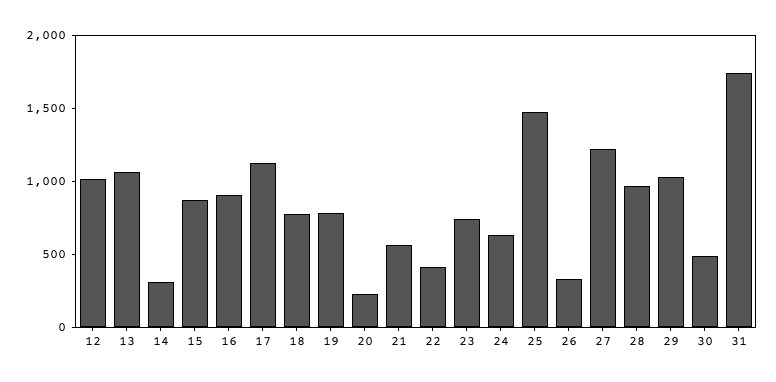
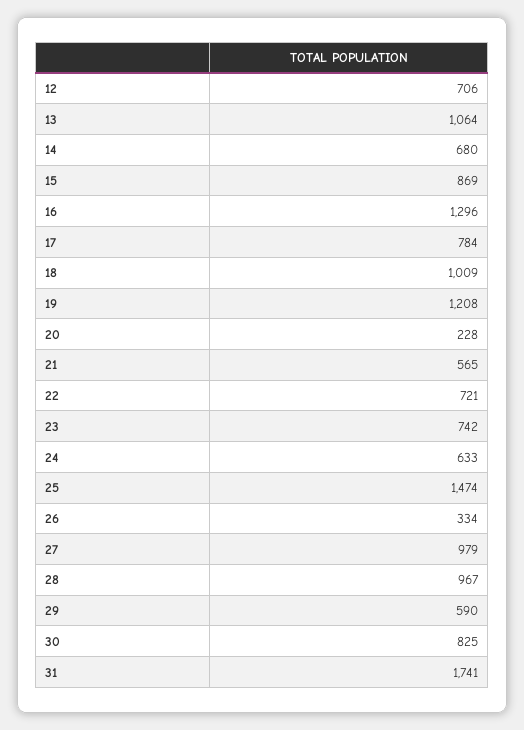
12: 1000 -> 706
14: 300 -> 680
16: 900 -> 1296
17: 1100 -> 784
18: 800 -> 1009
19: 800 -> 1208
22: 400 -> 721
27: 1200 -> 979
29: 1000 -> 590
30: 500 -> 825

